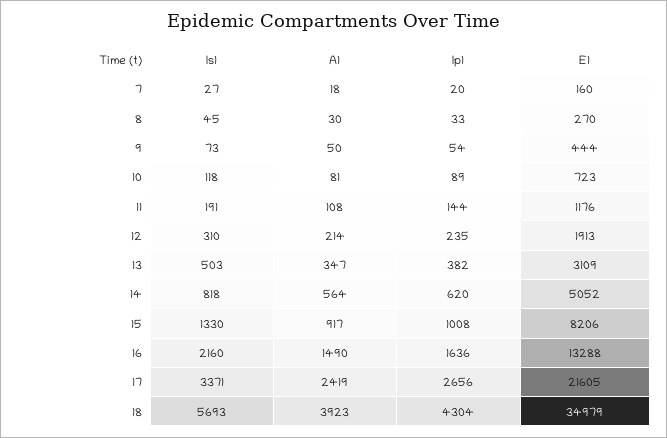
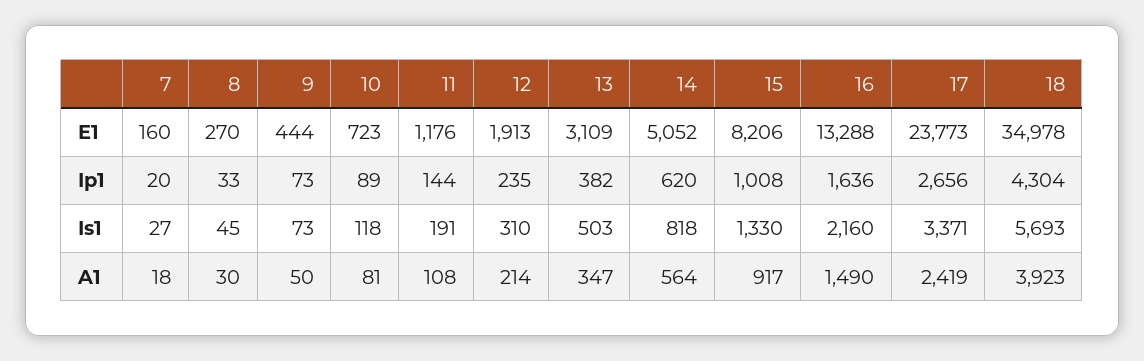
Ip1, 9: 54 -> 73
E1, 17: 21605 -> 23773
E1, 18: 34979 -> 34978

